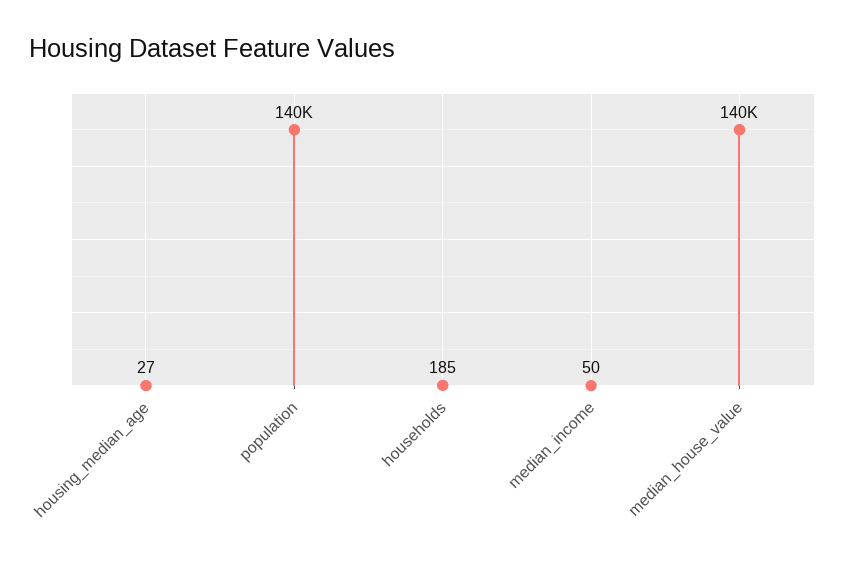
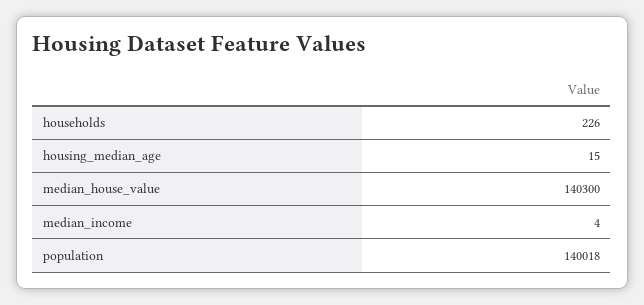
housing_median_age: 27 -> 15
households: 185 -> 226
median_income: 50 -> 4

